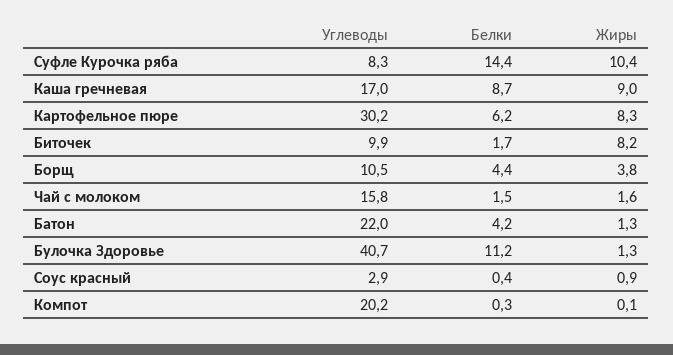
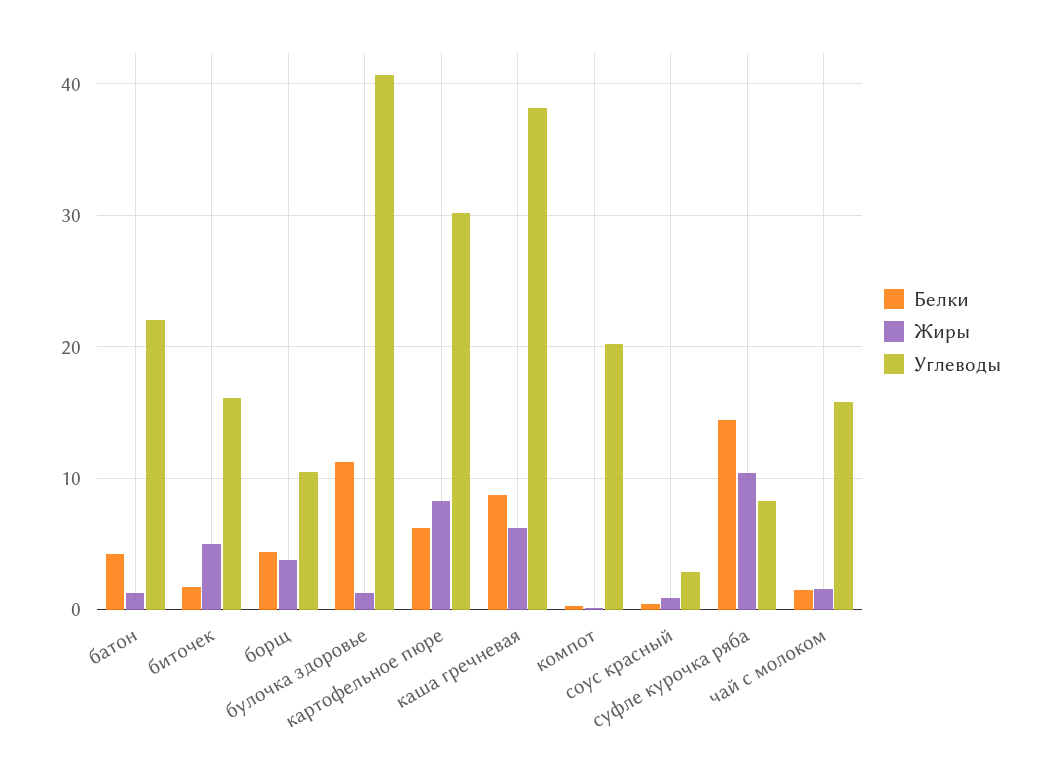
Углеводы, Каша гречневая: 17 -> 38
Жиры, Каша гречневая: 9 -> 6
Углеводы, Биточек: 9.9 -> 16
Жиры, Биточек: 8.2 -> 5

